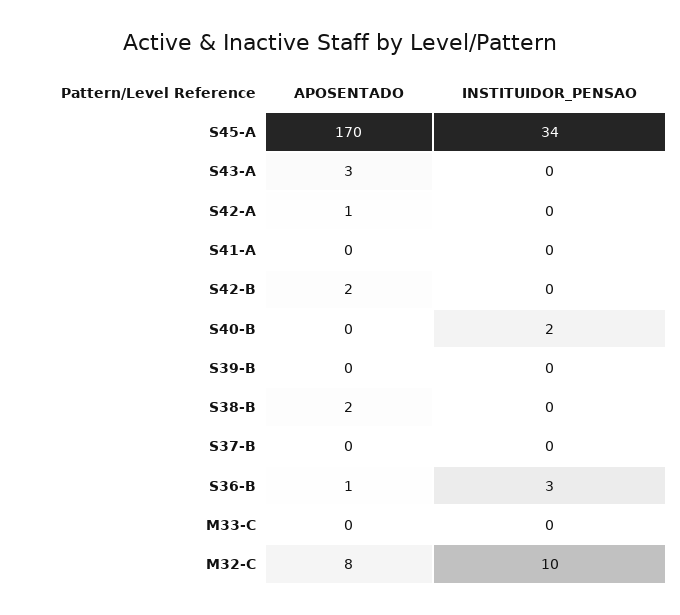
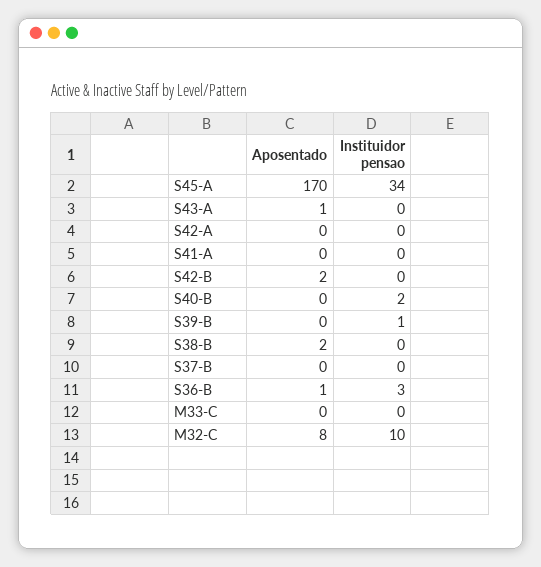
APOSENTADO, S43-A: 3 -> 1
APOSENTADO, S42-A: 1 -> 0
INSTITUIDOR_PENSAO, S39-B: 0 -> 1

